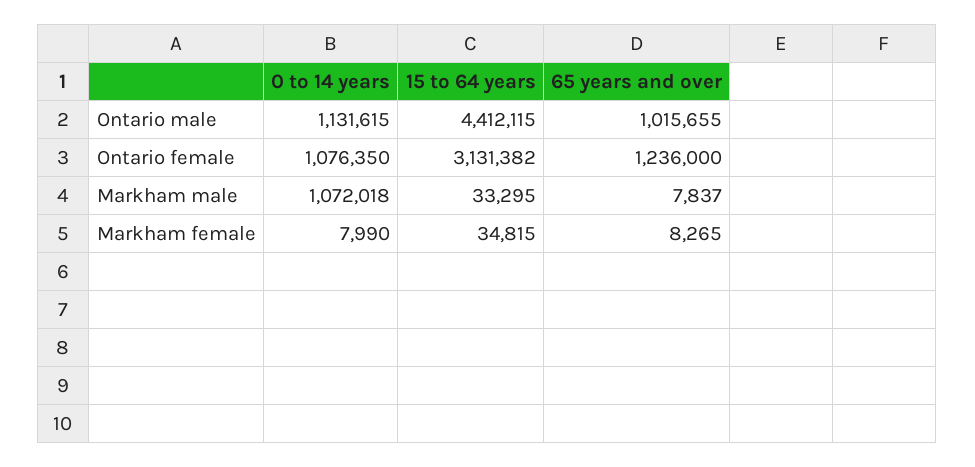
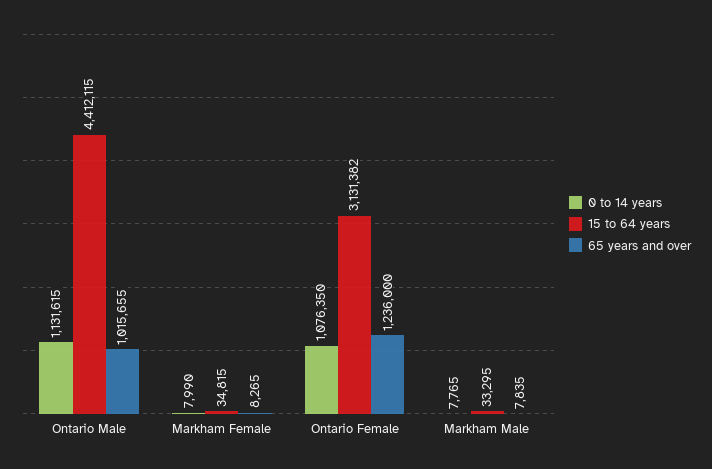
0 to 14 years, Markham male: 1072018 -> 7765
65 years and over, Markham male: 7837 -> 7835

